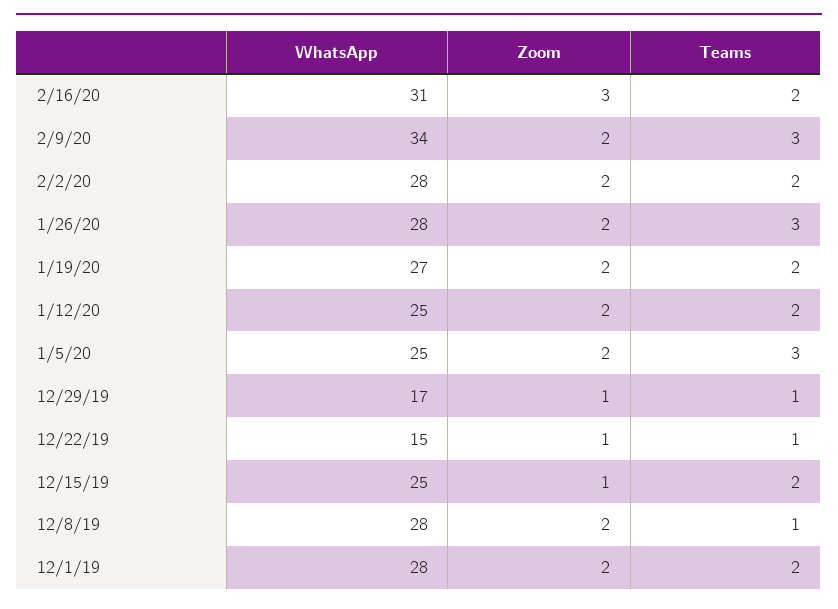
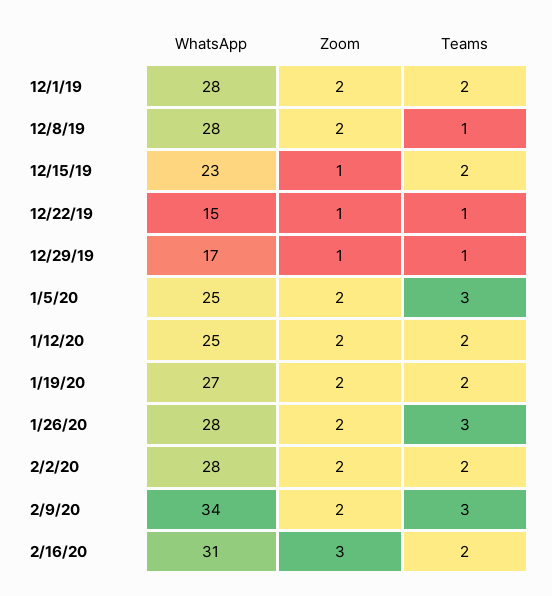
WhatsApp, 12/15/19: 25 -> 23

